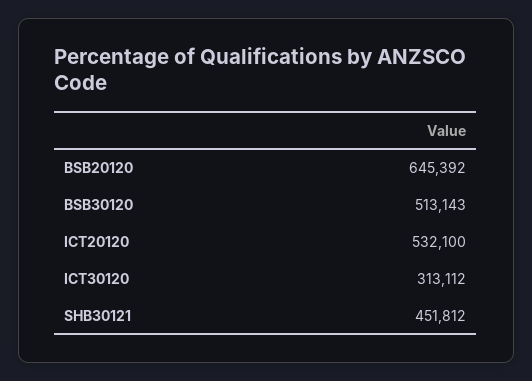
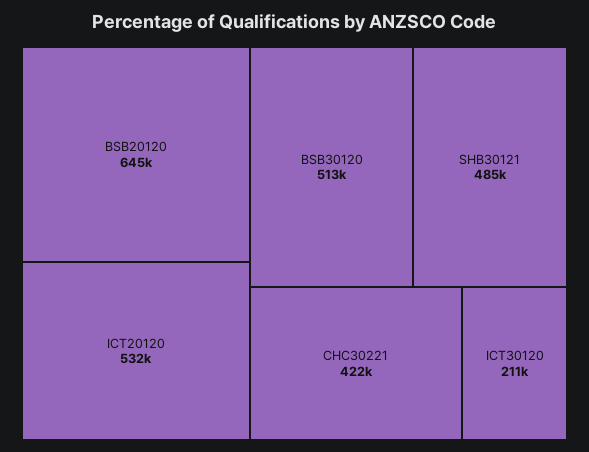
ICT30120: 313112 -> 211000
SHB30121: 451812 -> 485000
CHC30221: none -> 422000

